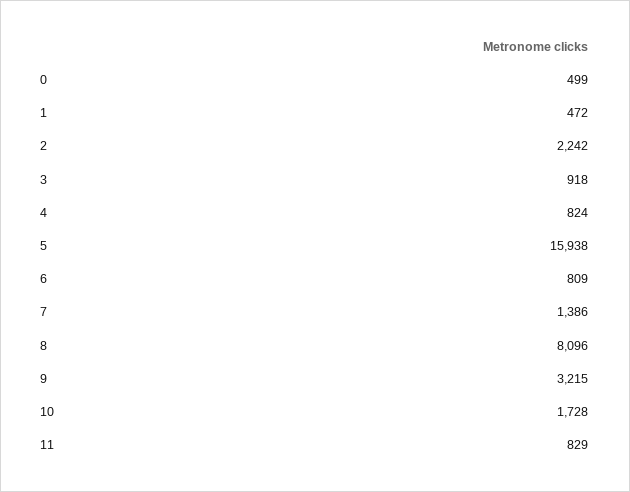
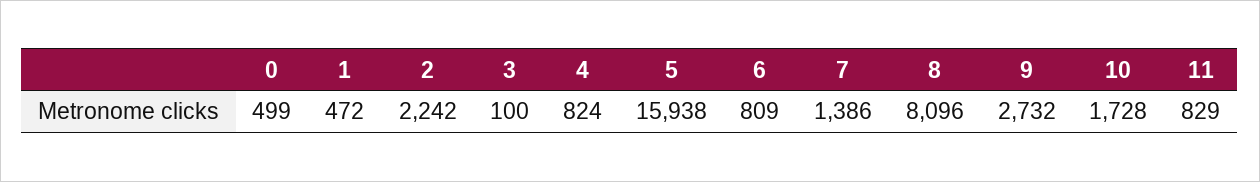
3: 918 -> 100
9: 3215 -> 2732

